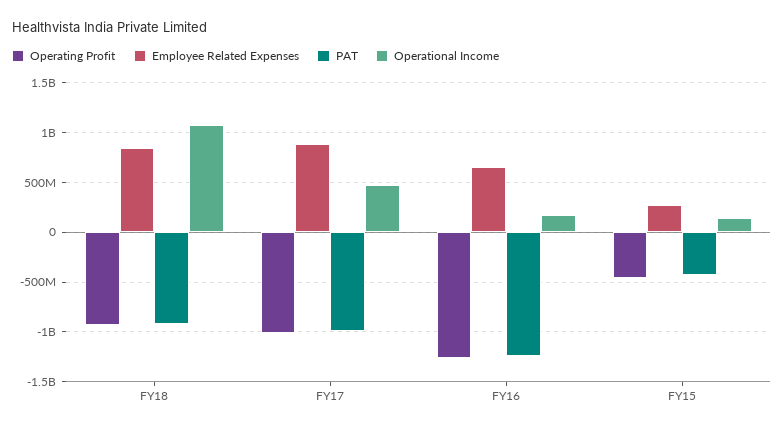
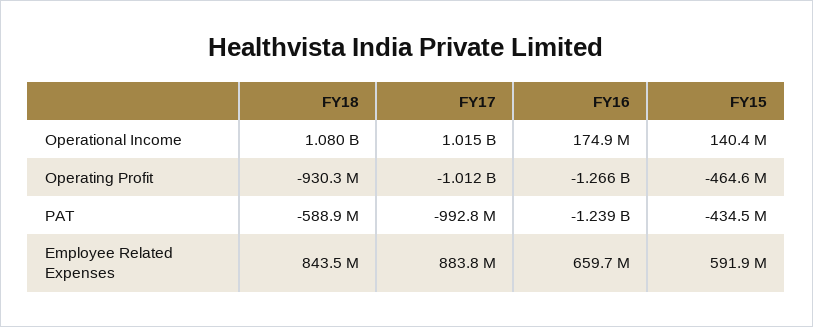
PAT, FY18: -900000000 -> -588900000
Operational Income, FY17: 500000000 -> 1015000000
Employee Related Expenses, FY15: 300000000 -> 591900000

